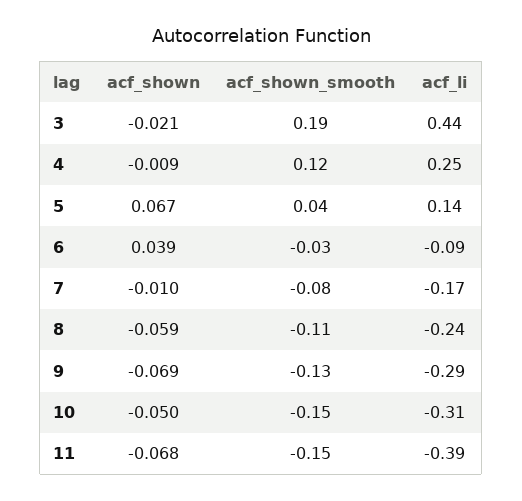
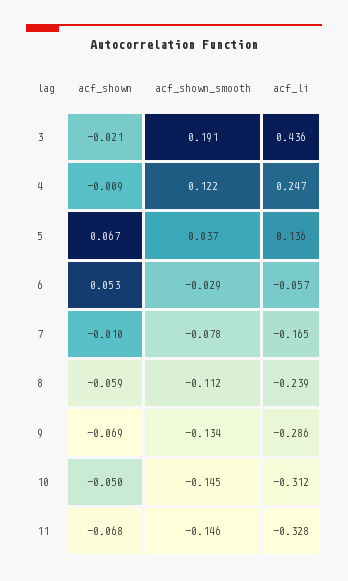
acf_shown, 6: 0.039 -> 0.053
acf_li, 6: -0.09 -> -0.057
acf_li, 11: -0.39 -> -0.328

